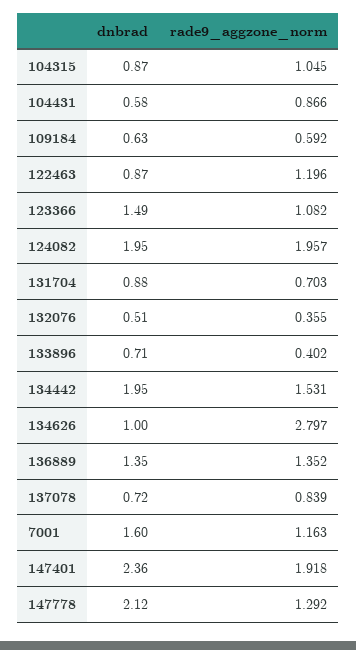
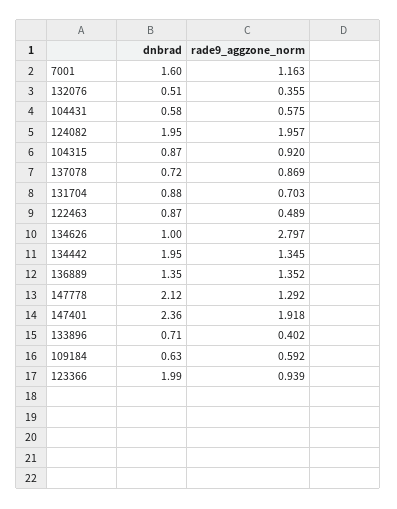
rade9_aggzone_norm, 104315: 1.045 -> 0.92
rade9_aggzone_norm, 104431: 0.866 -> 0.575
rade9_aggzone_norm, 122463: 1.196 -> 0.489
dnbrad, 123366: 1.49 -> 1.99
rade9_aggzone_norm, 123366: 1.082 -> 0.939
rade9_aggzone_norm, 134442: 1.531 -> 1.345
rade9_aggzone_norm, 137078: 0.839 -> 0.869

